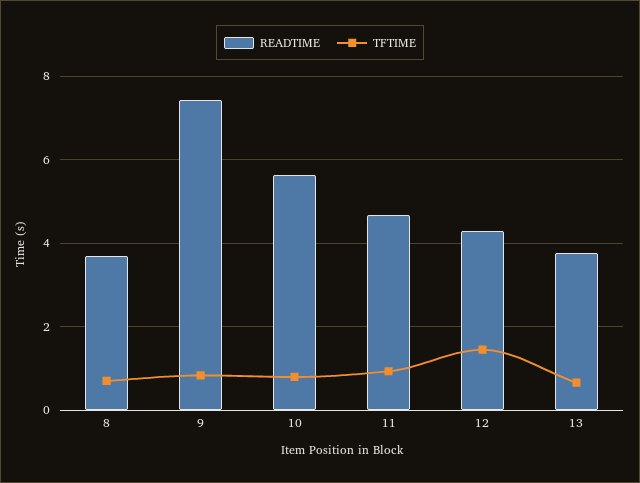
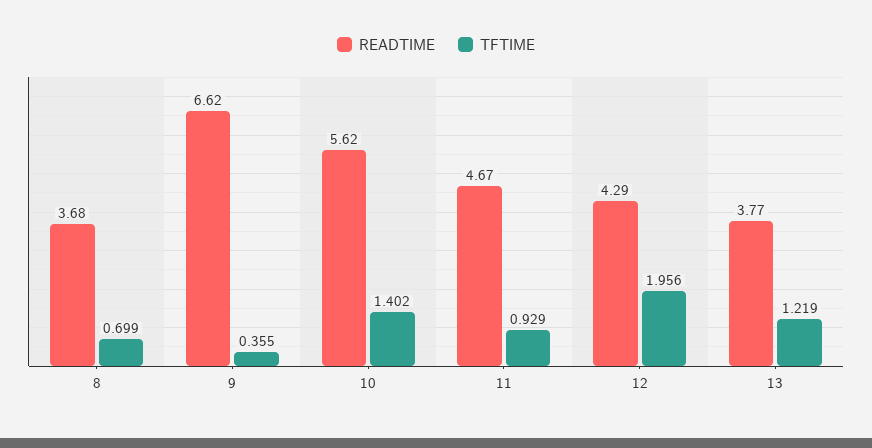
READTIME, 9: 7.4 -> 6.62
TFTIME, 9: 0.8 -> 0.355
TFTIME, 10: 0.8 -> 1.402
TFTIME, 12: 1.4 -> 1.956
TFTIME, 13: 0.6 -> 1.219

